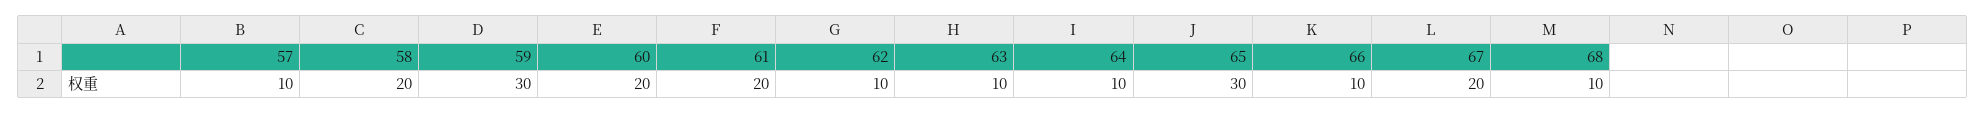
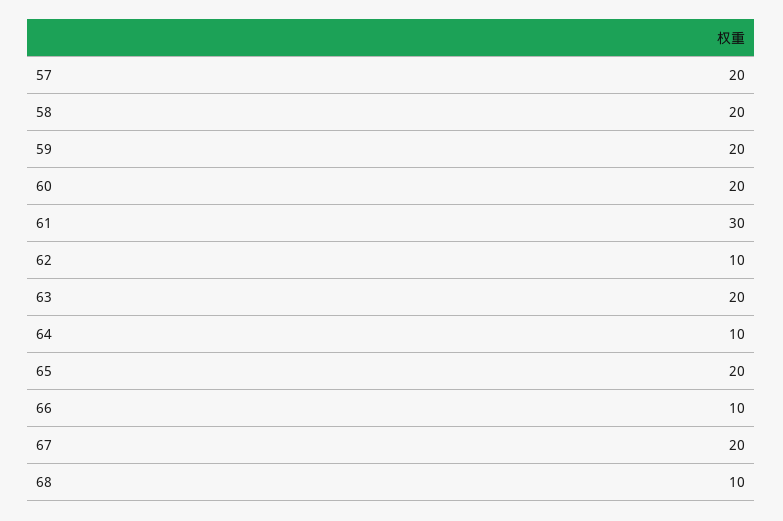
57: 10 -> 20
59: 30 -> 20
61: 20 -> 30
63: 10 -> 20
65: 30 -> 20

